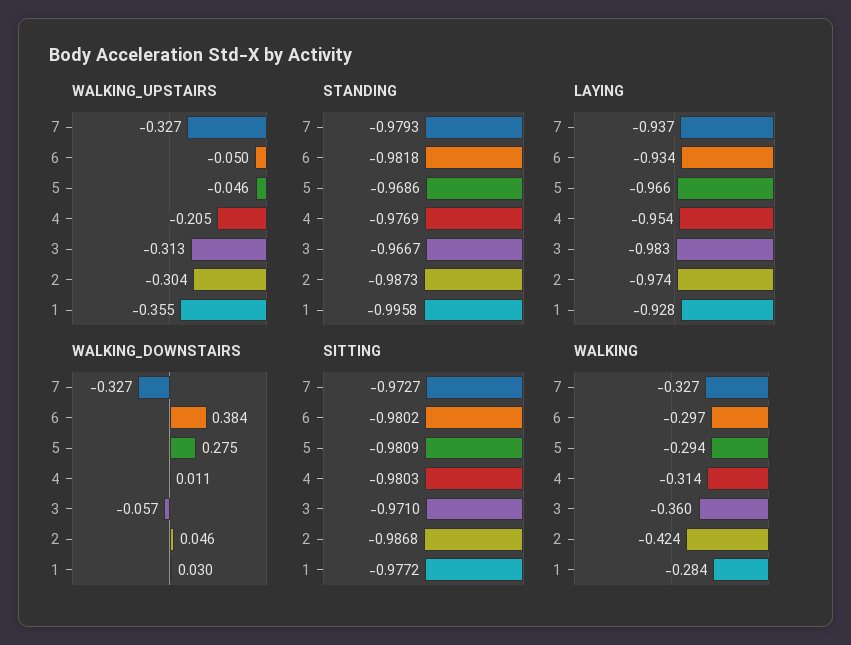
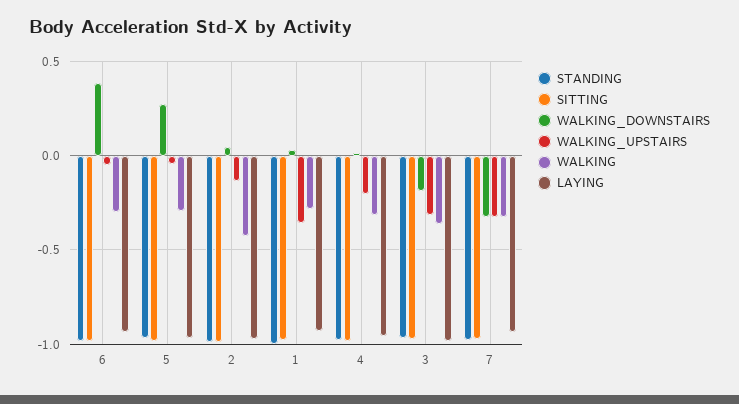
WALKING_UPSTAIRS, 2: -0.304 -> -0.15
WALKING_DOWNSTAIRS, 3: -0.057 -> -0.2

